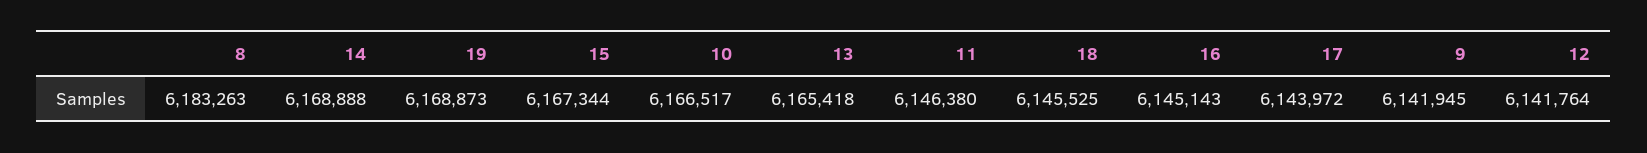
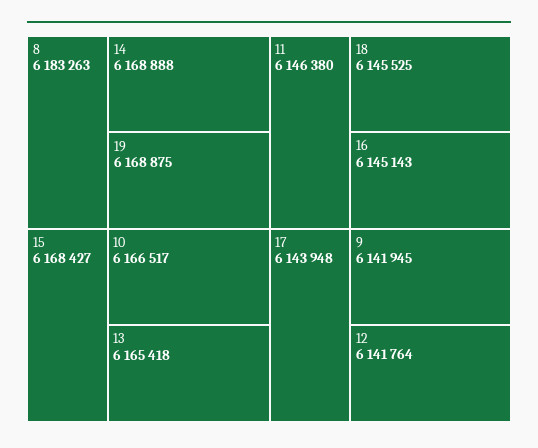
19: 6168873 -> 6168875
15: 6167344 -> 6168427
17: 6143972 -> 6143948

